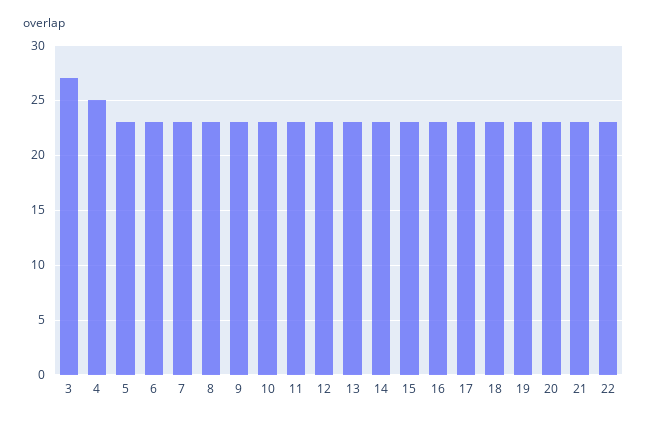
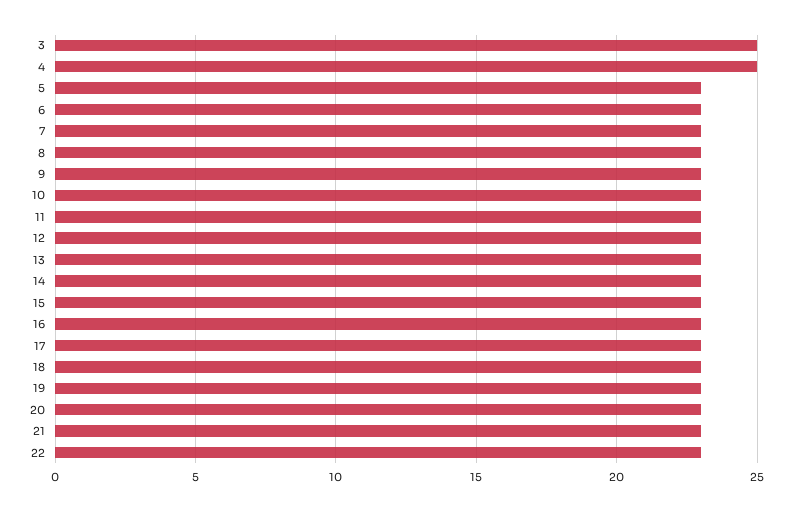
3: 27 -> 25

